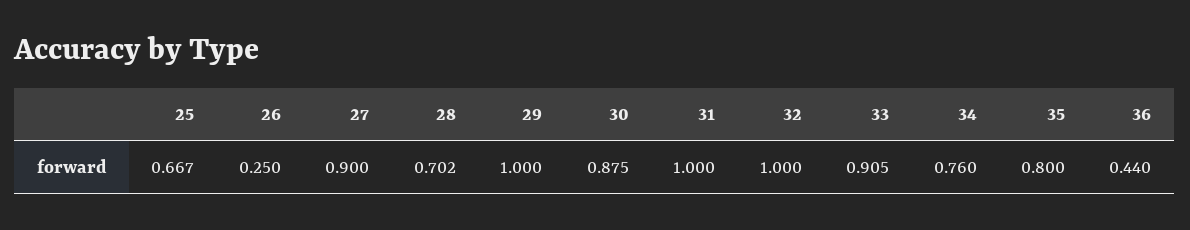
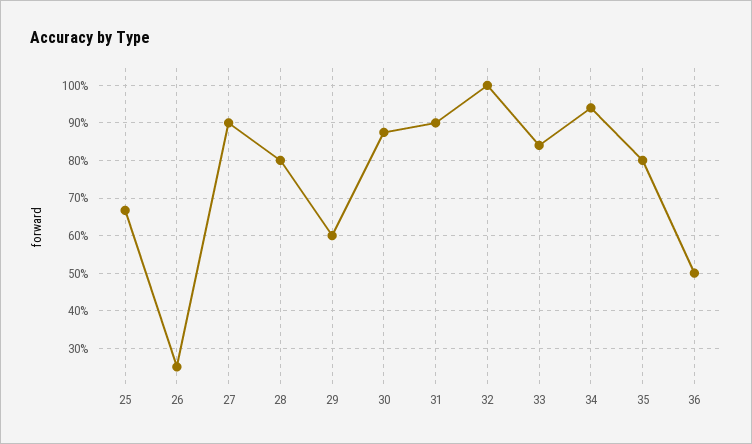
28: 0.702 -> 0.8
29: 1 -> 0.6
31: 1 -> 0.9
33: 0.905 -> 0.84
34: 0.76 -> 0.94
36: 0.44 -> 0.5

